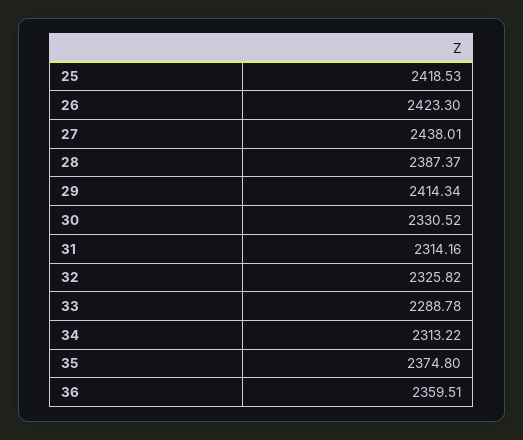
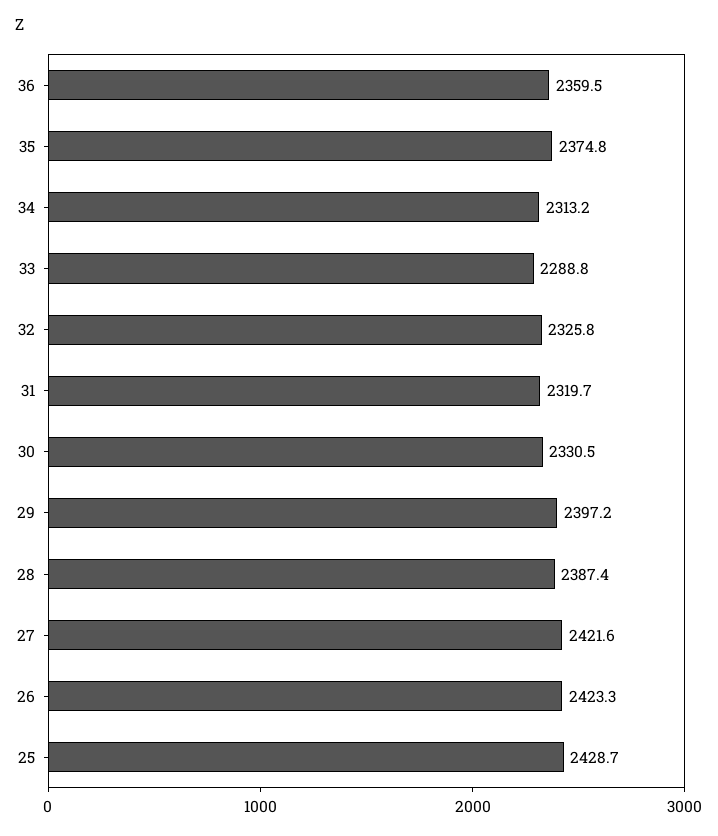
25: 2418.53 -> 2428.7
27: 2438.01 -> 2421.6
29: 2414.34 -> 2397.2
31: 2314.16 -> 2319.7

